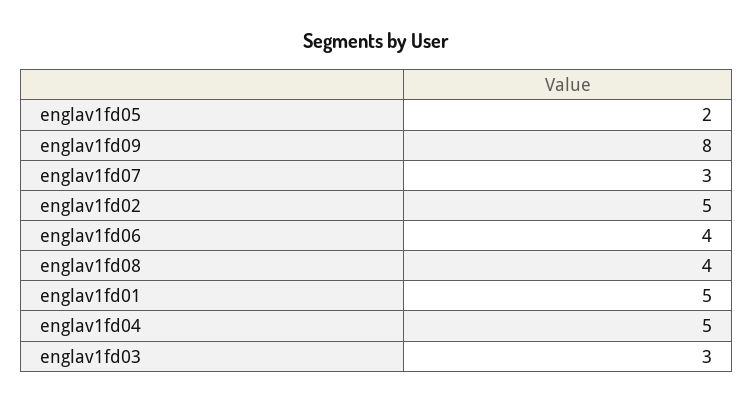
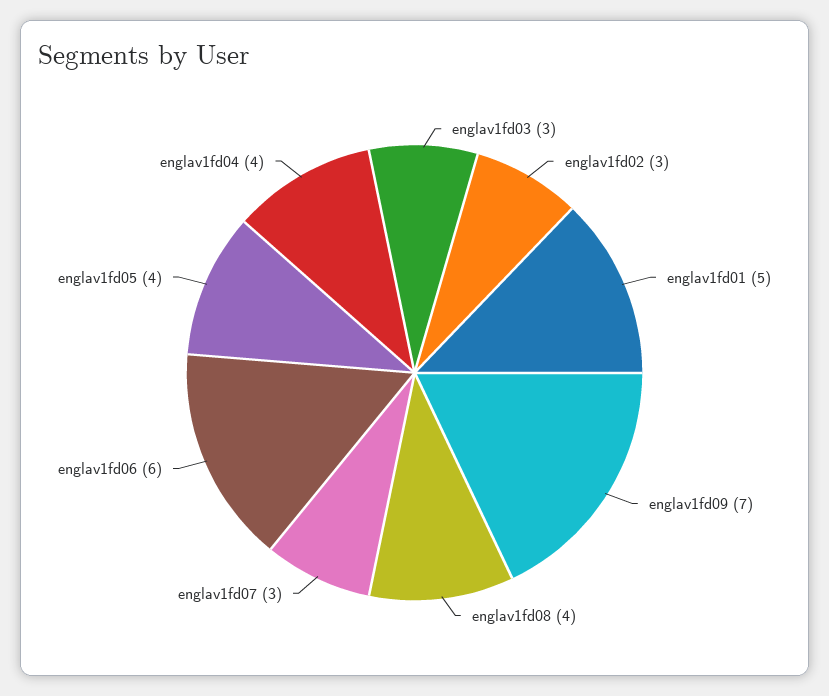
englav1fd05: 2 -> 4
englav1fd09: 8 -> 7
englav1fd02: 5 -> 3
englav1fd06: 4 -> 6
englav1fd04: 5 -> 4

